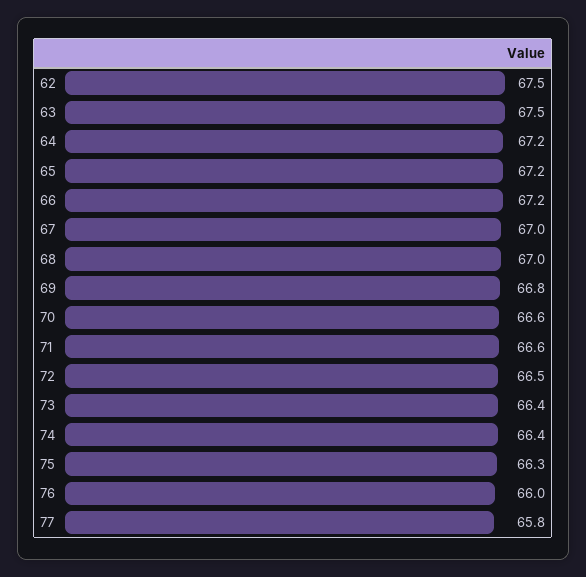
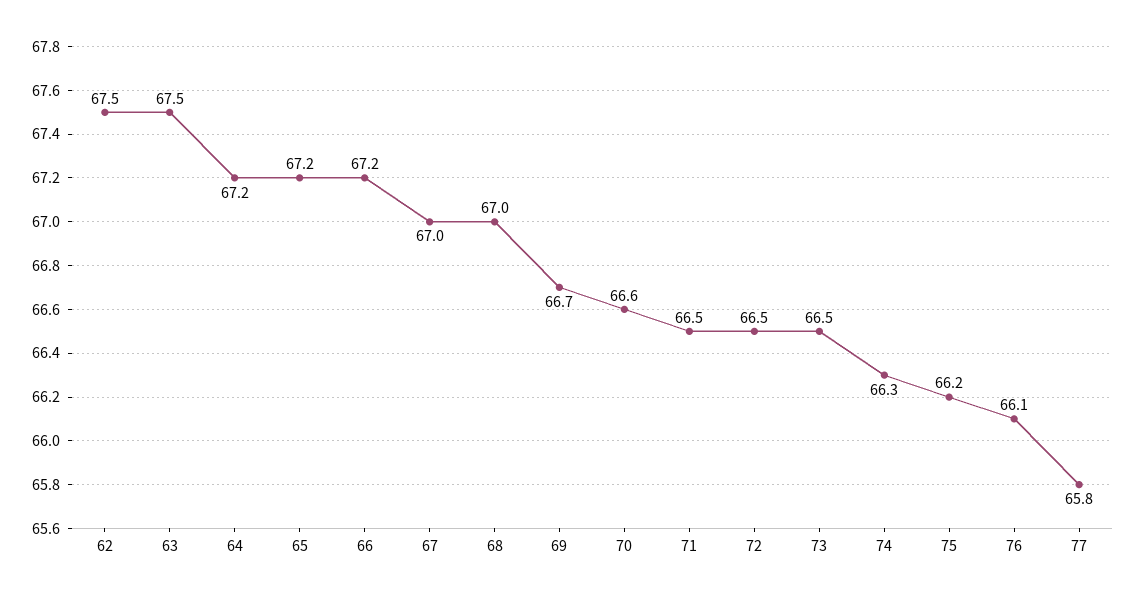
69: 66.8 -> 66.7
71: 66.6 -> 66.5
73: 66.4 -> 66.5
74: 66.4 -> 66.3
75: 66.3 -> 66.2
76: 66 -> 66.1

